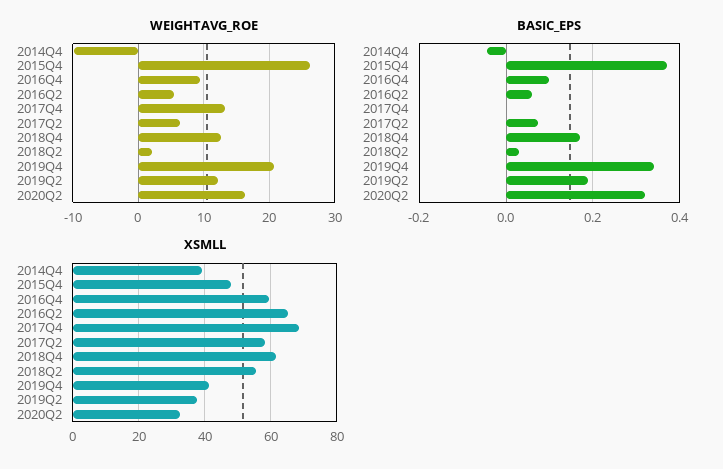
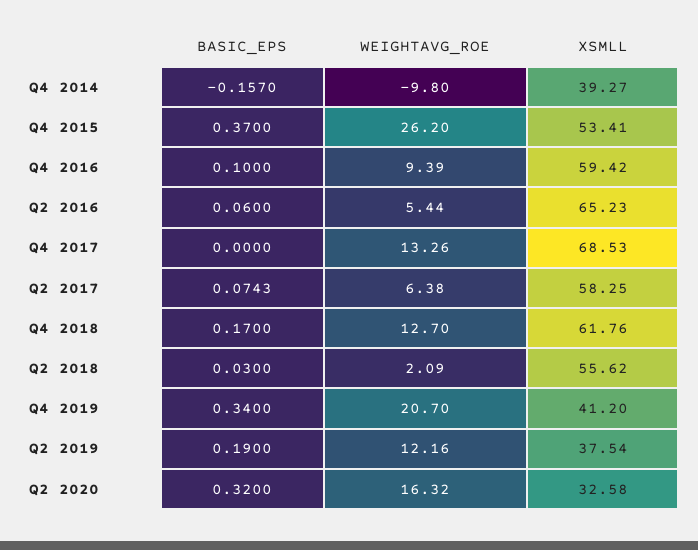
BASIC_EPS, 2014Q4: -0.04 -> -0.157
XSMLL, 2015Q4: 48 -> 53.41

